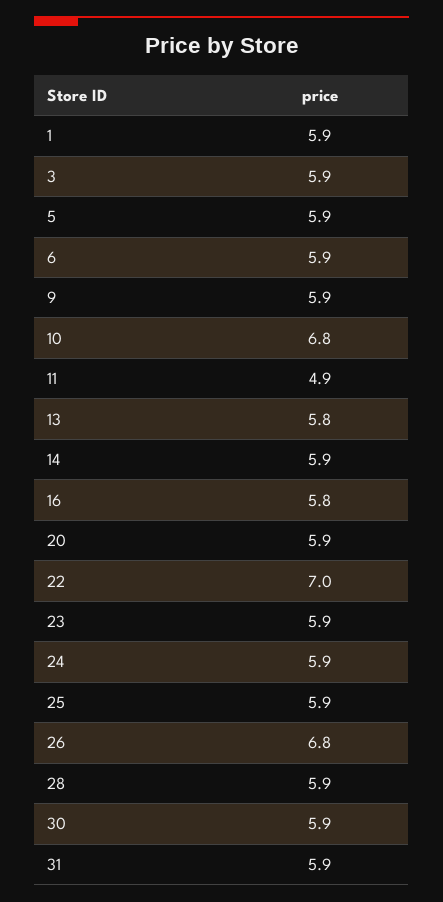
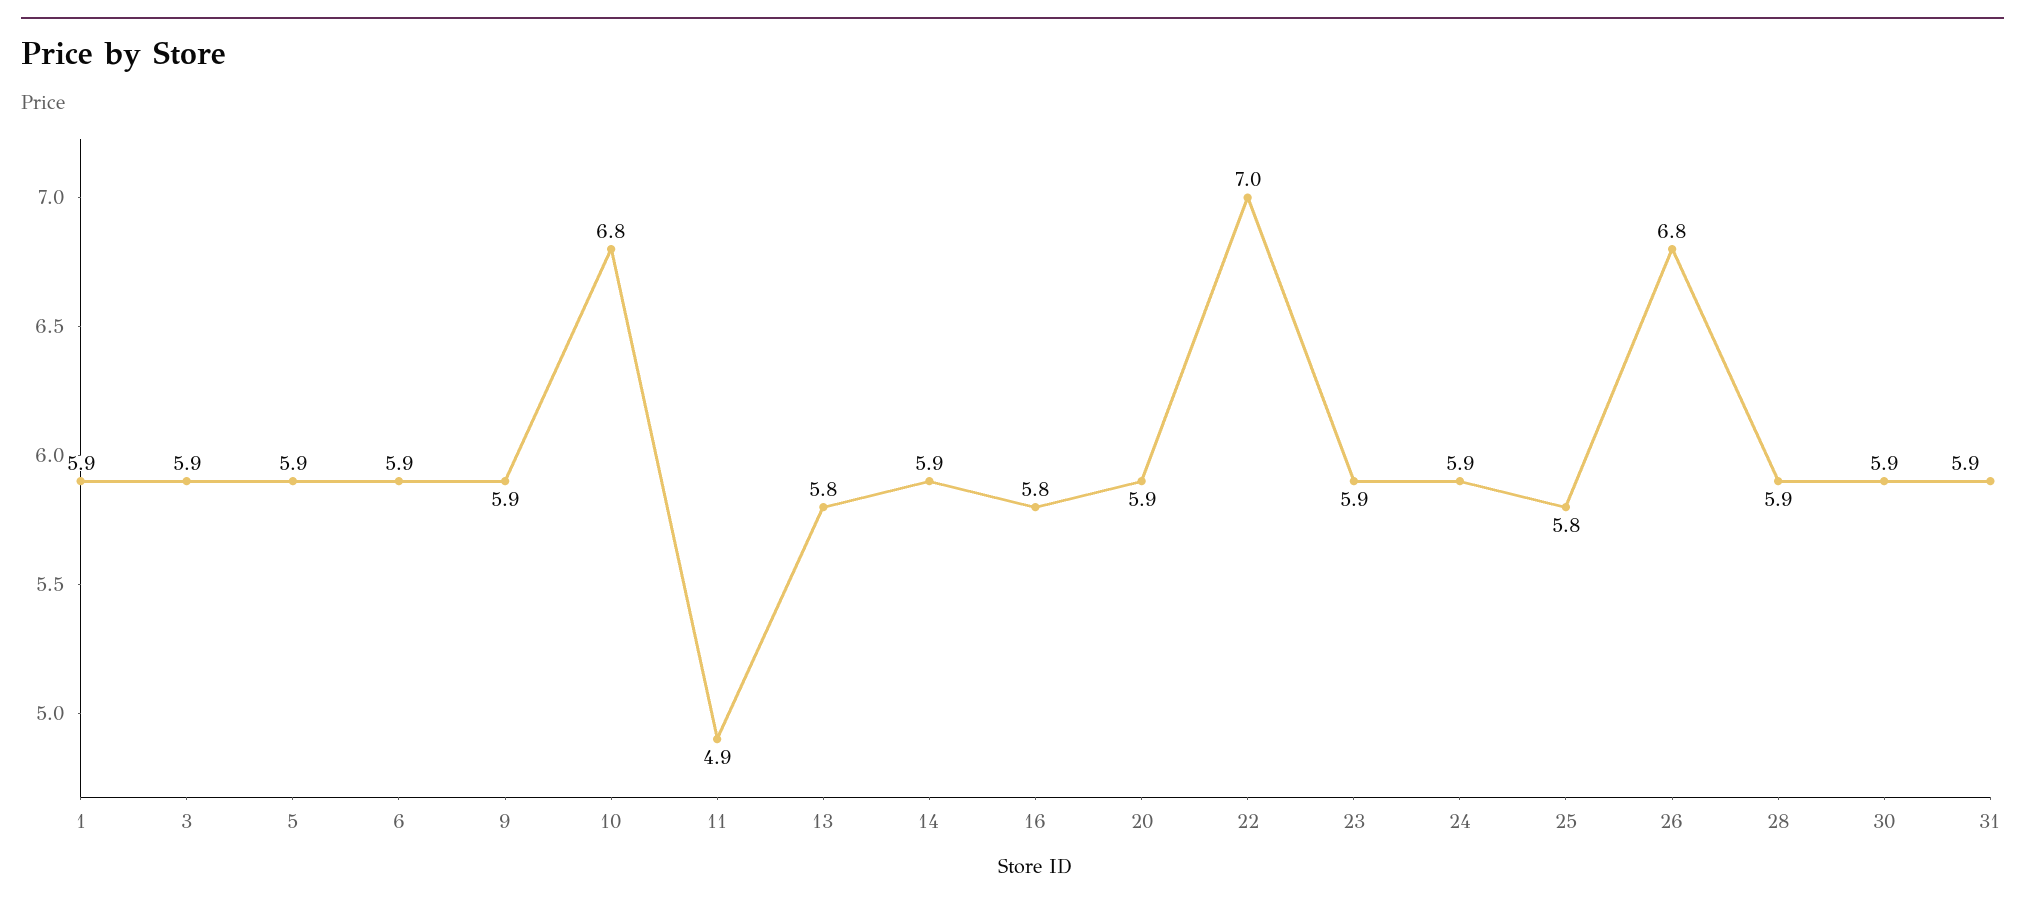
25: 5.9 -> 5.8

